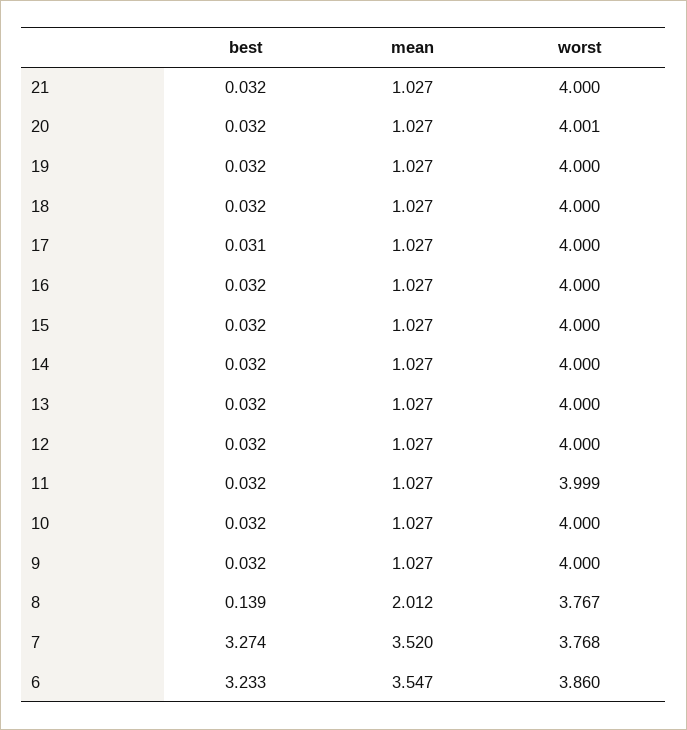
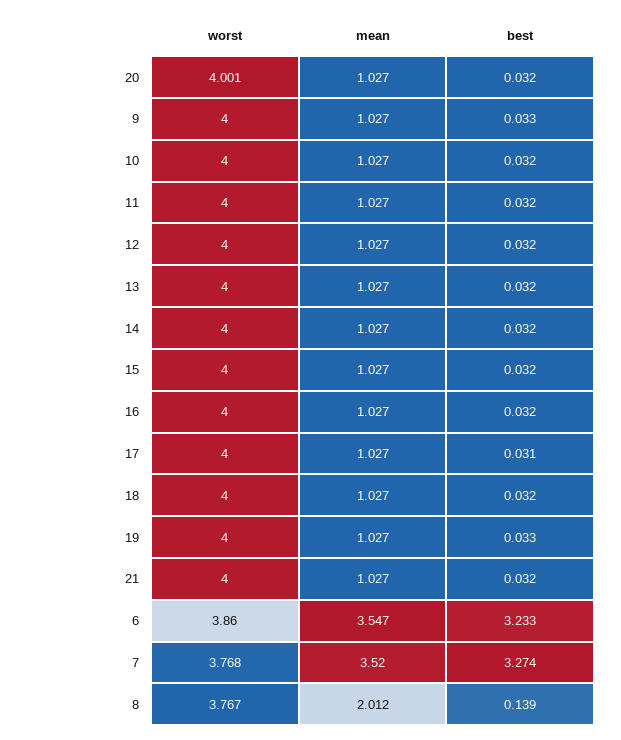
best, 19: 0.032 -> 0.033
worst, 11: 3.999 -> 4
best, 9: 0.032 -> 0.033

